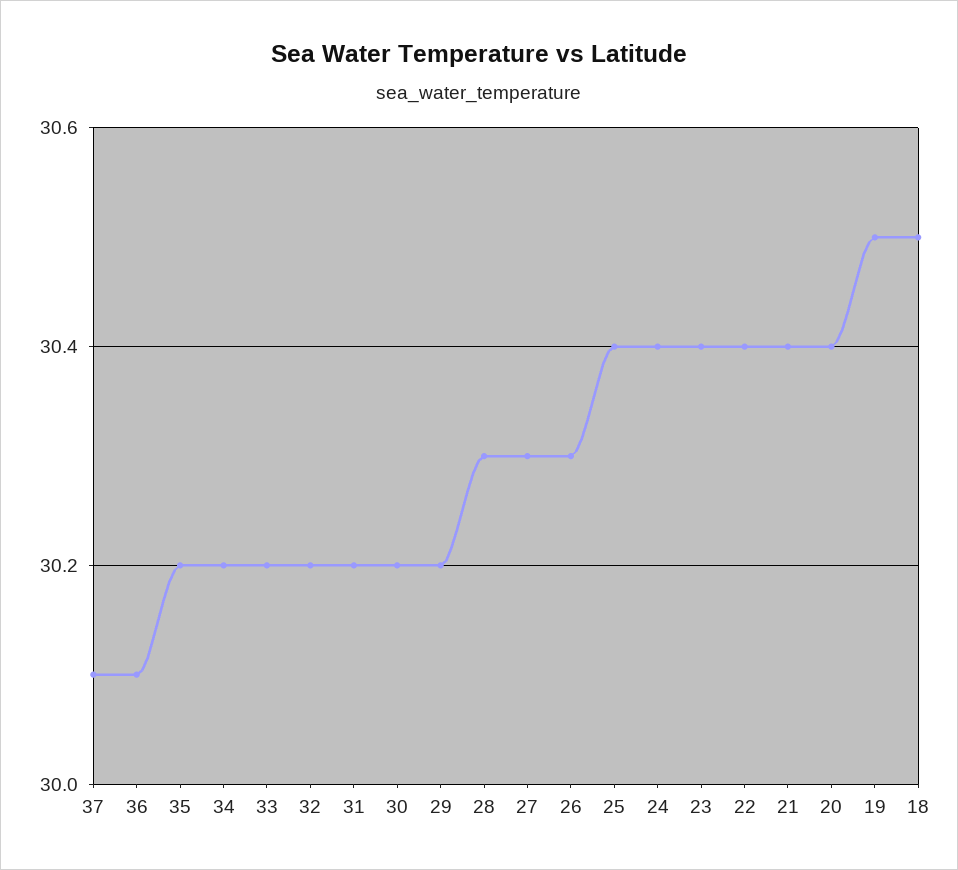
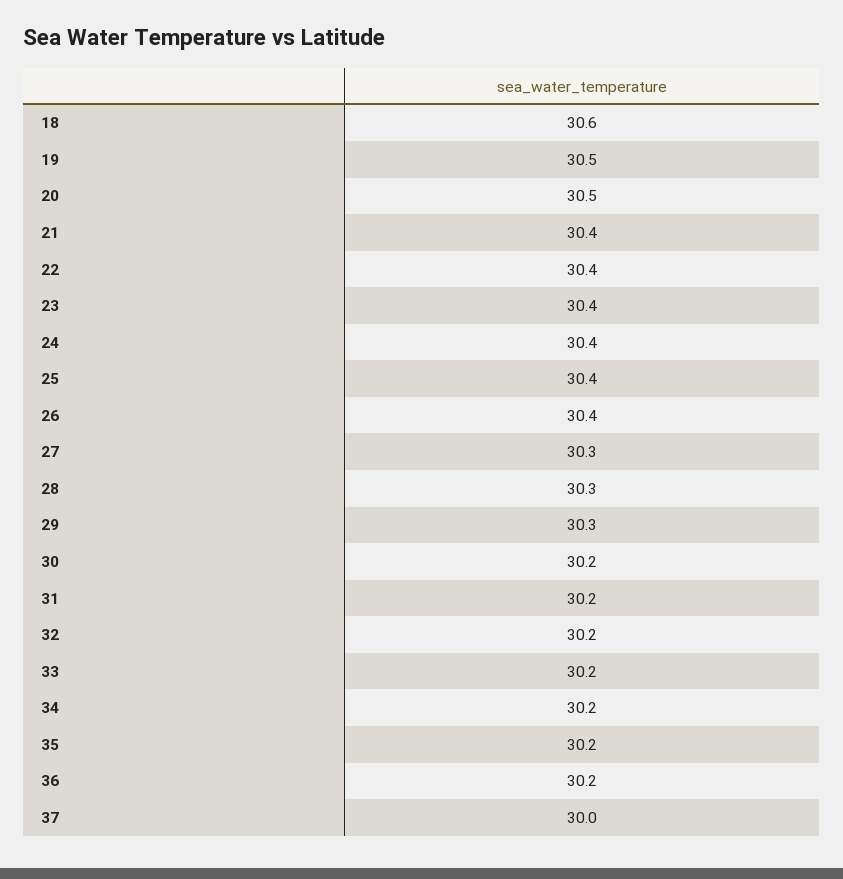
37: 30.1 -> 30
36: 30.1 -> 30.2
29: 30.2 -> 30.3
26: 30.3 -> 30.4
20: 30.4 -> 30.5
18: 30.5 -> 30.6

